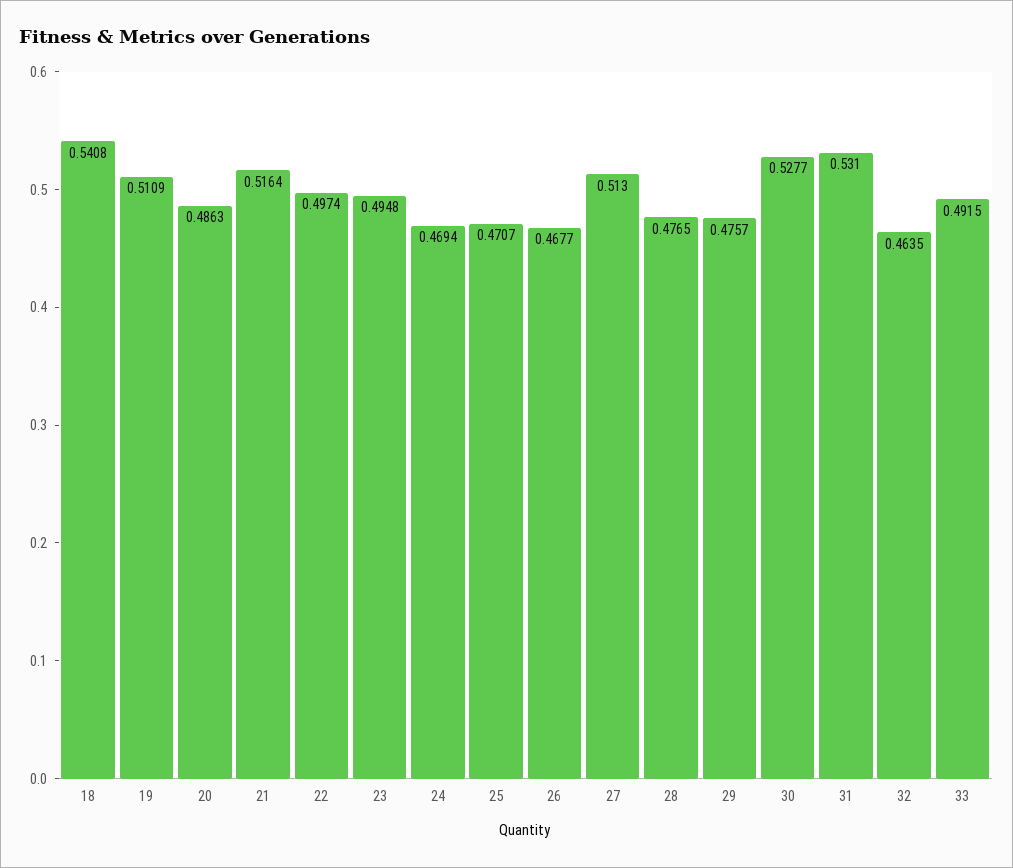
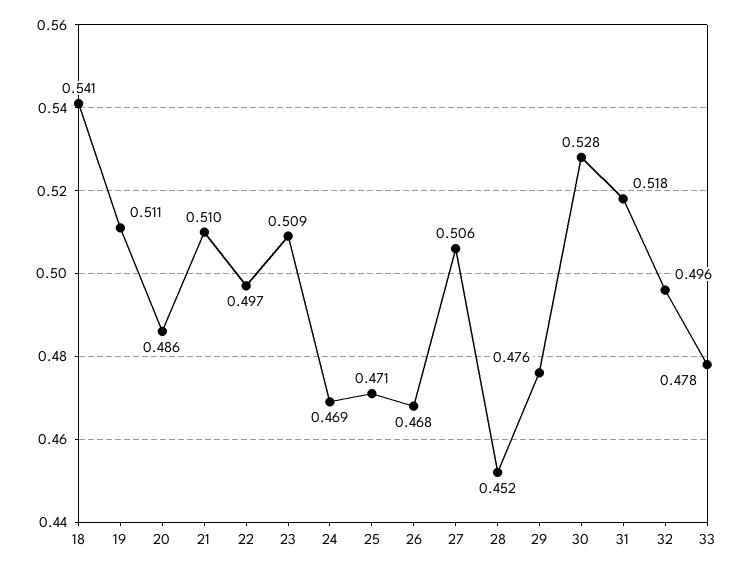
21: 0.5164 -> 0.51
23: 0.4948 -> 0.509
27: 0.513 -> 0.506
28: 0.4765 -> 0.452
31: 0.531 -> 0.518
32: 0.4635 -> 0.496
33: 0.4915 -> 0.478

